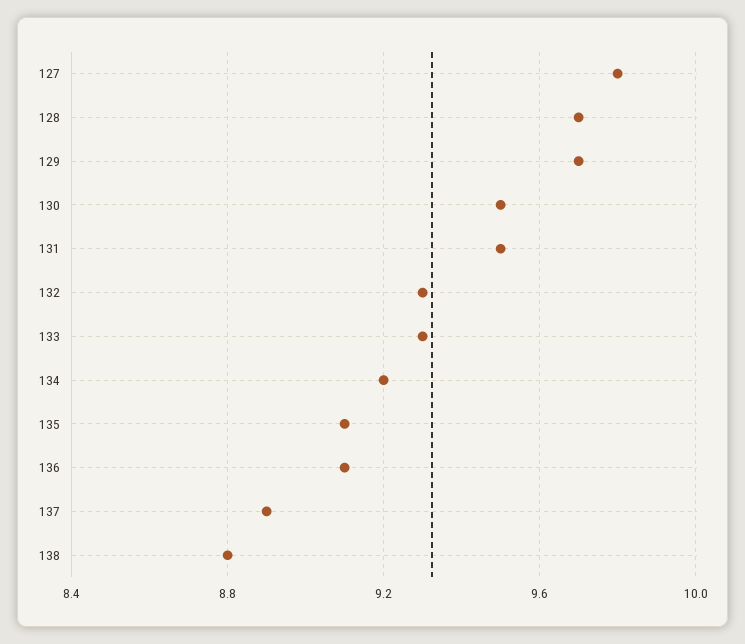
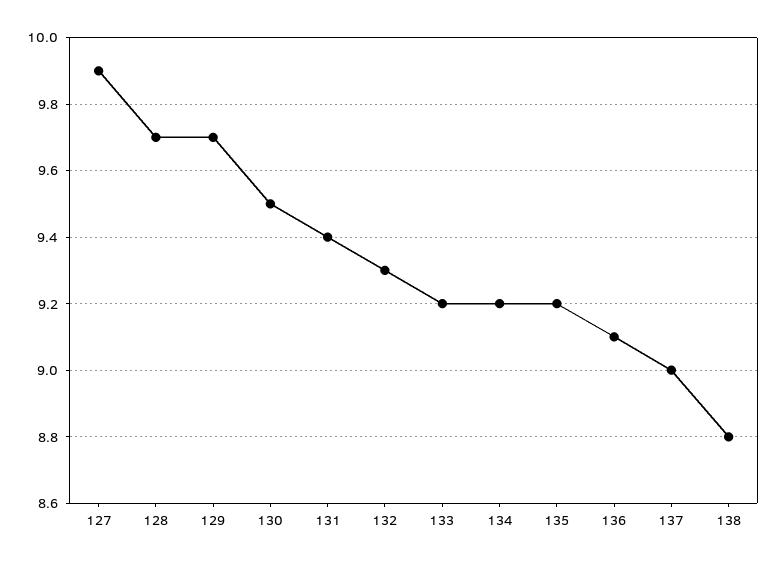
127: 9.8 -> 9.9
131: 9.5 -> 9.4
133: 9.3 -> 9.2
135: 9.1 -> 9.2
137: 8.9 -> 9

